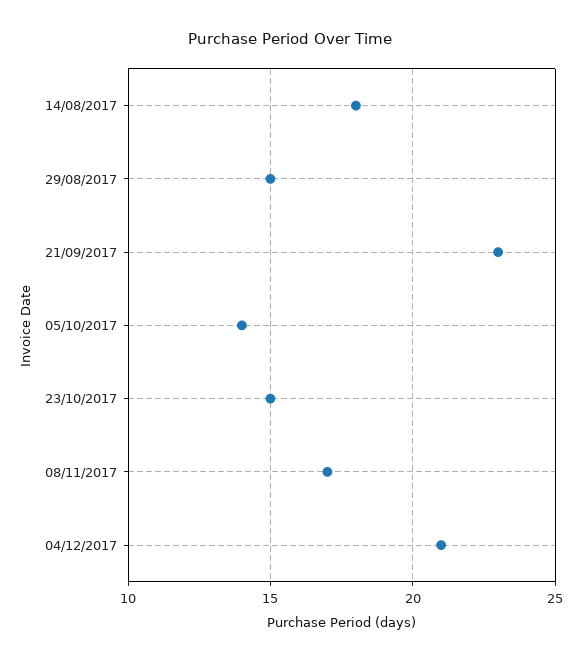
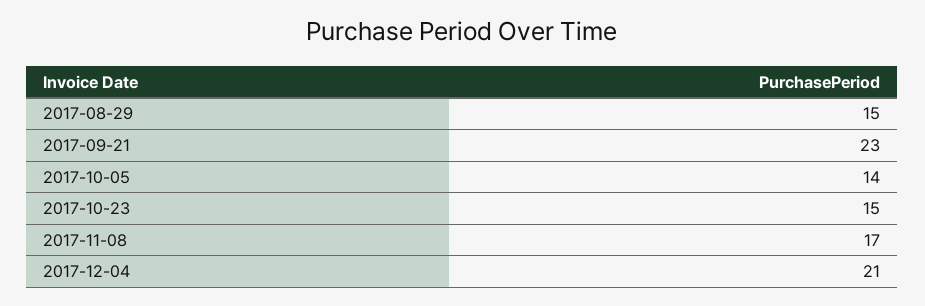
14/08/2017: 18 -> none

